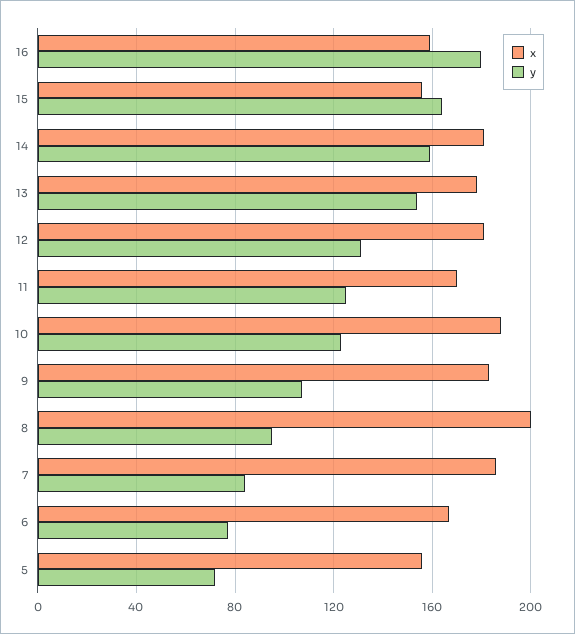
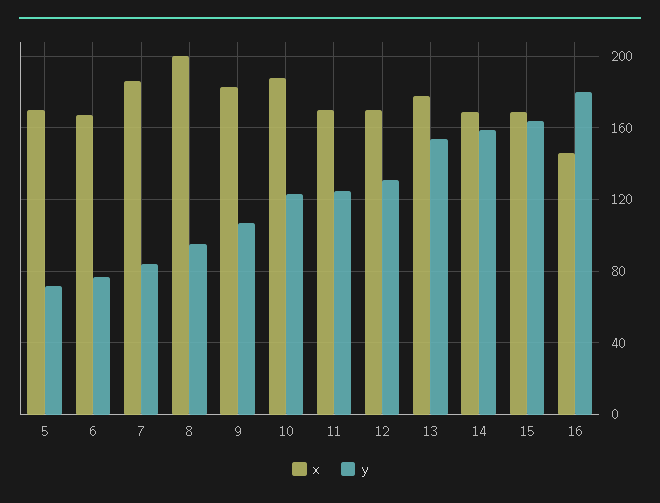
x, 16: 160 -> 145
x, 15: 155 -> 170
x, 14: 180 -> 170
x, 12: 180 -> 170
x, 5: 155 -> 170

